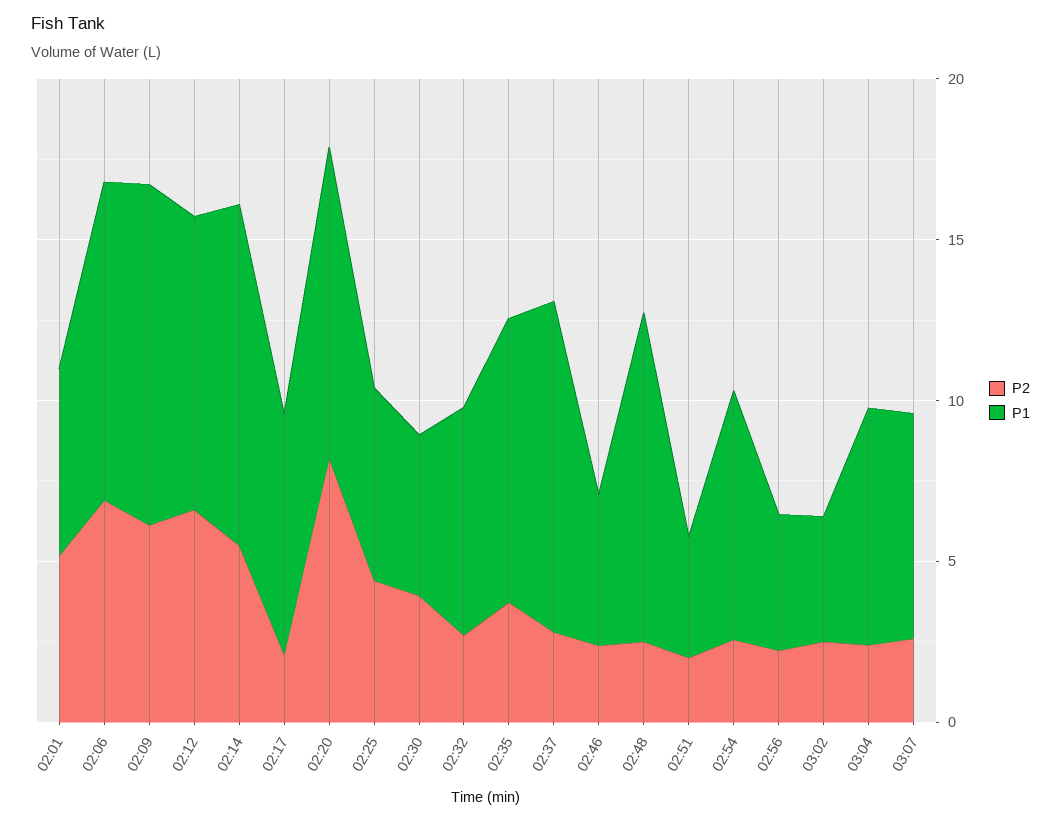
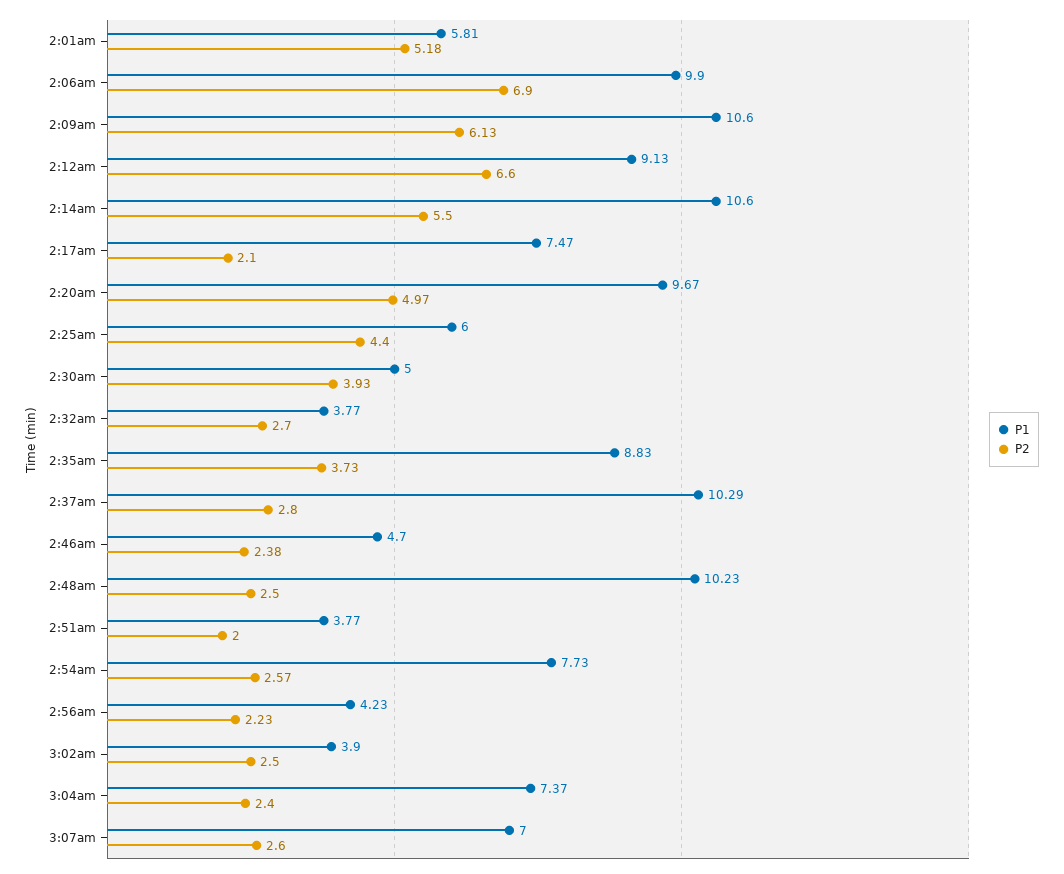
P2, 02:20: 8 -> 4.97
P1, 02:32: 7 -> 3.77

